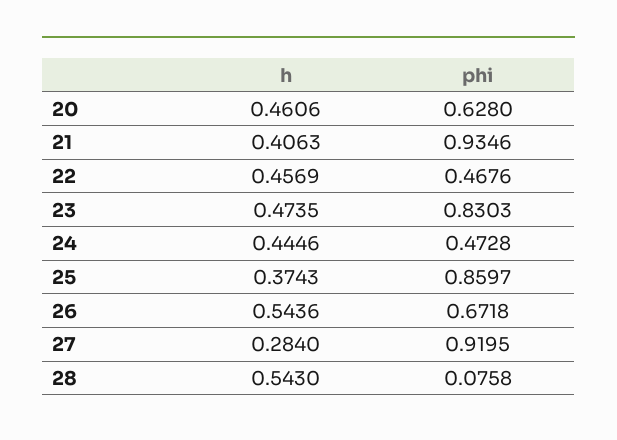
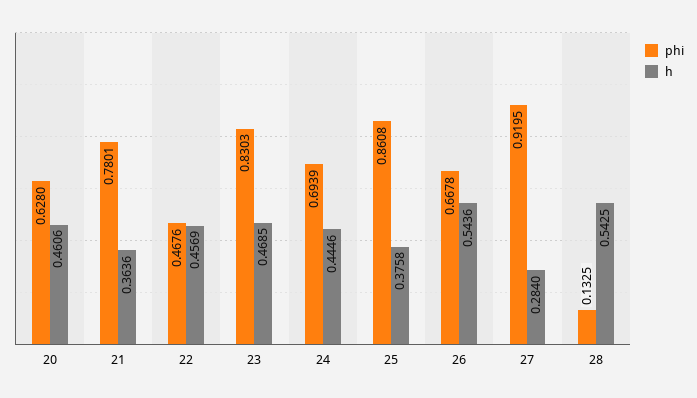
h, 21: 0.4063 -> 0.3636
phi, 21: 0.9346 -> 0.7801
h, 23: 0.4735 -> 0.4685
phi, 24: 0.4728 -> 0.6939
h, 25: 0.3743 -> 0.3758
phi, 25: 0.8597 -> 0.8608
phi, 26: 0.6718 -> 0.6678
h, 28: 0.543 -> 0.5425
phi, 28: 0.0758 -> 0.1325

